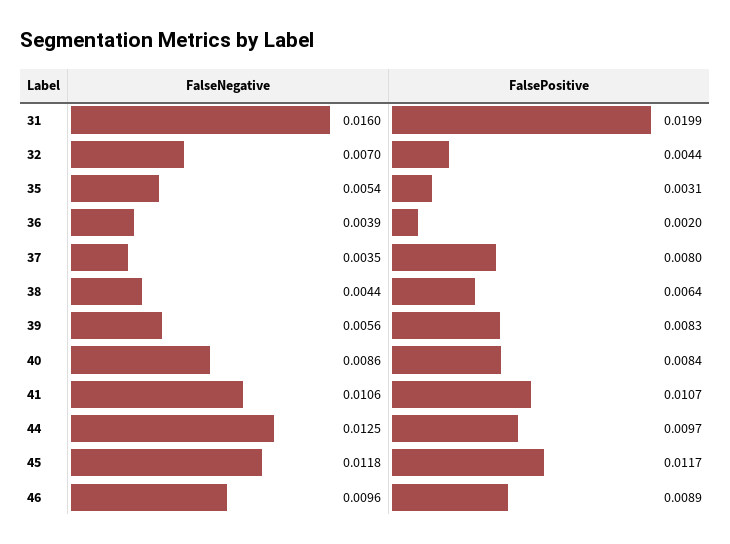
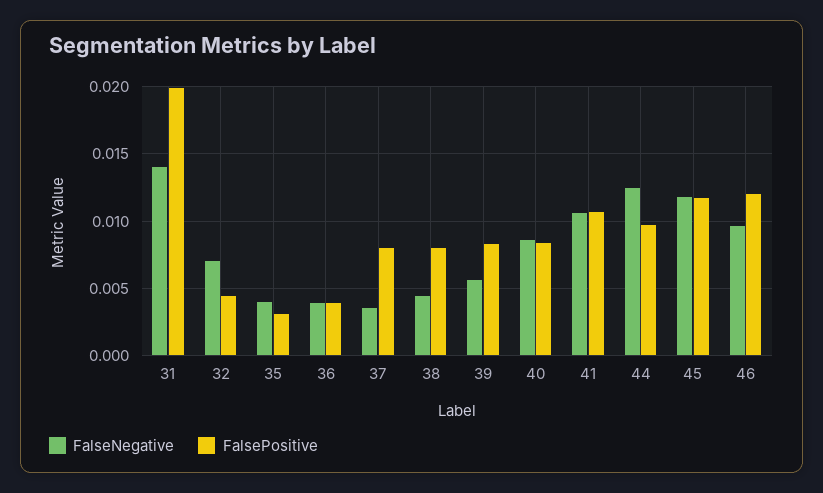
FalseNegative, 31: 0.016 -> 0.014
FalseNegative, 35: 0.0054 -> 0.004
FalsePositive, 36: 0.002 -> 0.004
FalsePositive, 38: 0.0064 -> 0.008
FalsePositive, 46: 0.0089 -> 0.012

